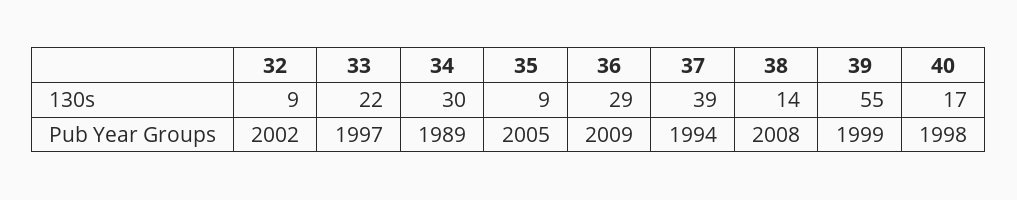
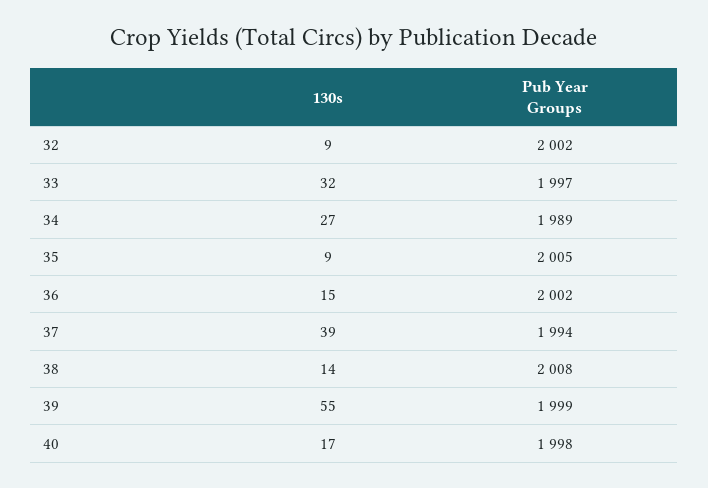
33, 130s: 22 -> 32
34, 130s: 30 -> 27
36, 130s: 29 -> 15
36, Pub Year Groups: 2009 -> 2002

